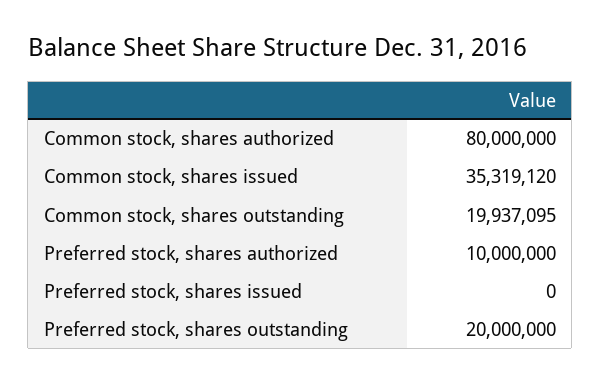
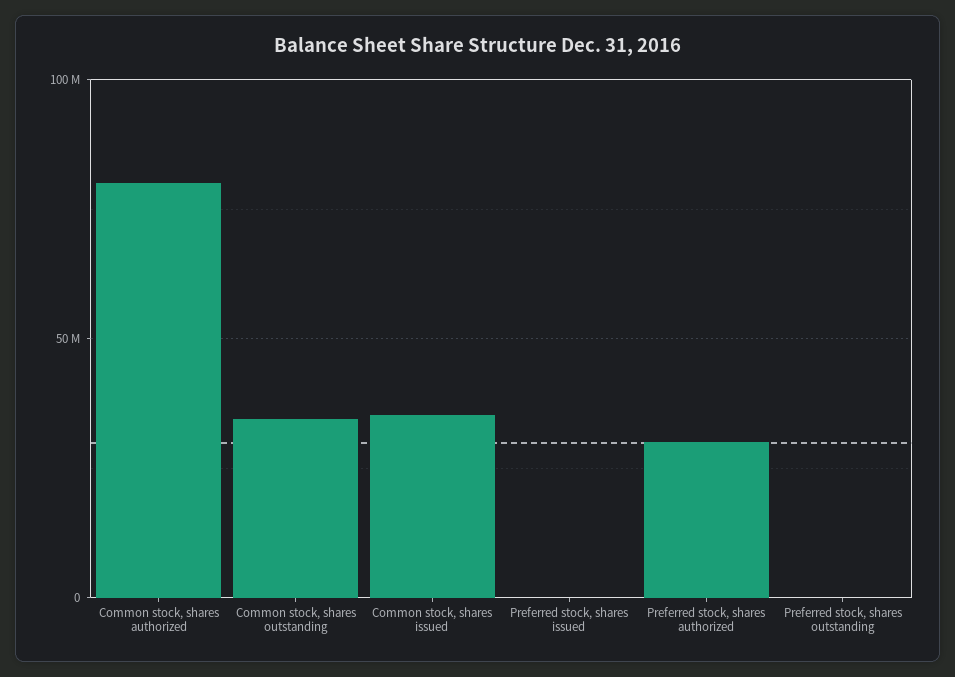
Common stock, shares outstanding: 19937095 -> 35000000
Preferred stock, shares authorized: 10000000 -> 30000000
Preferred stock, shares outstanding: 20000000 -> 0

